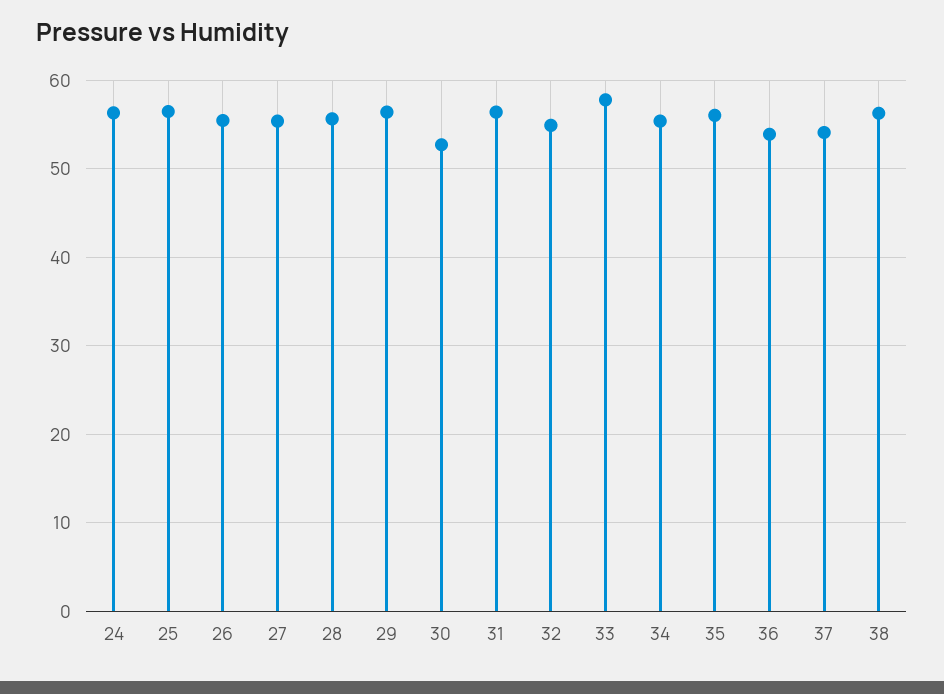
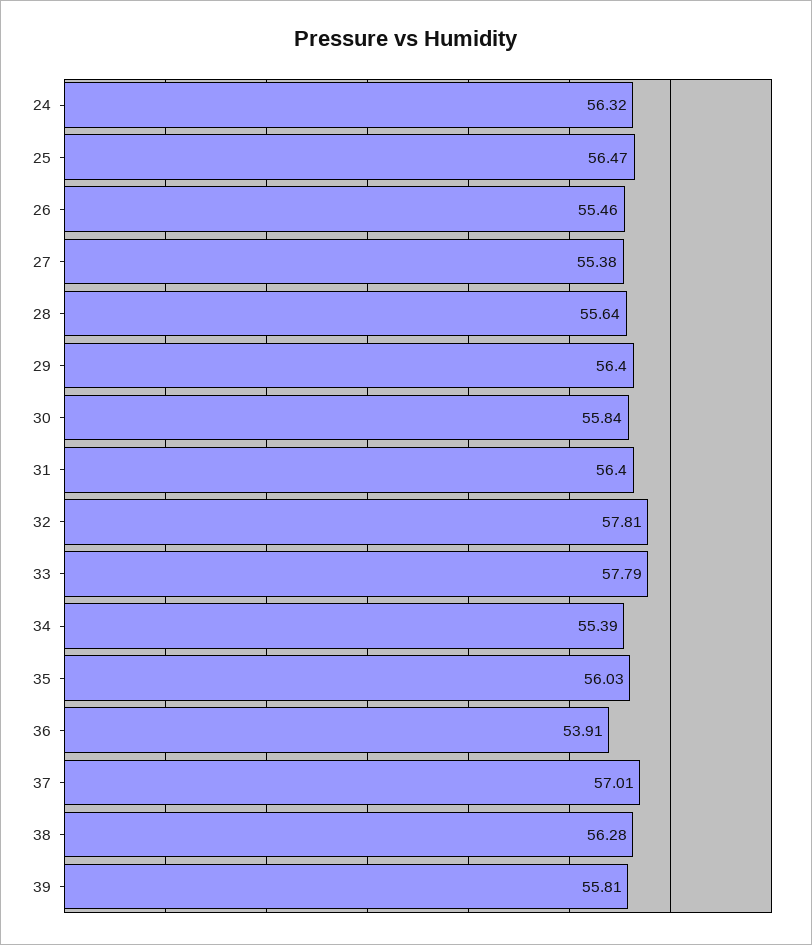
30: 53 -> 55.84
32: 55 -> 57.81
37: 54 -> 57.01
39: none -> 55.81

